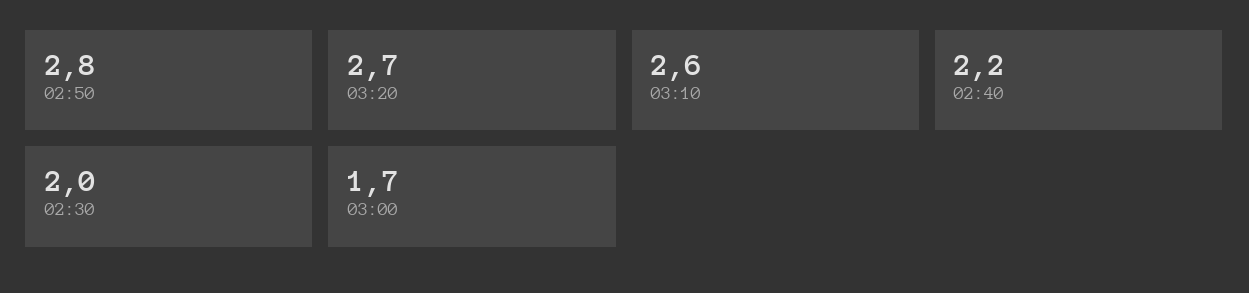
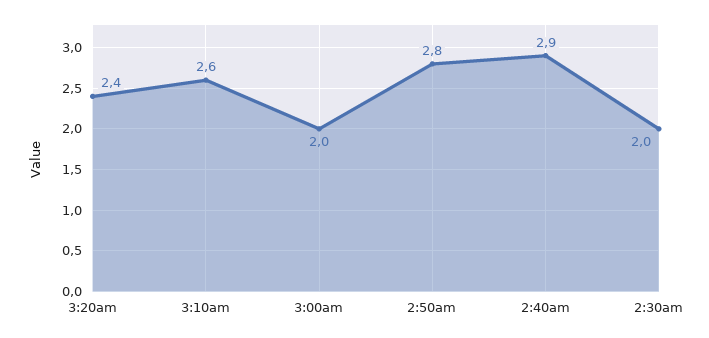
03:20: 2.7 -> 2.4
02:40: 2.2 -> 2.9
03:00: 1.7 -> 2

